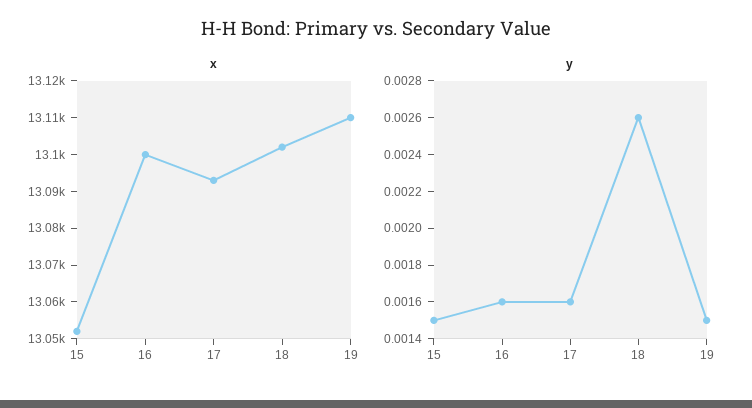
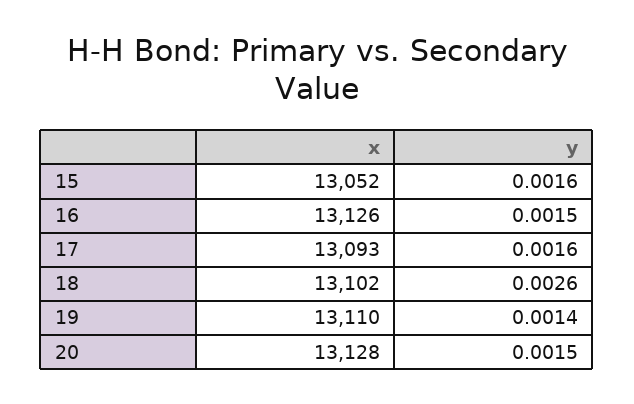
x, 16: 13100 -> 13126
y, 15: 0.0015 -> 0.0016
y, 16: 0.0016 -> 0.0015
y, 19: 0.0015 -> 0.0014
x, 20: none -> 13128
y, 20: none -> 0.0015

